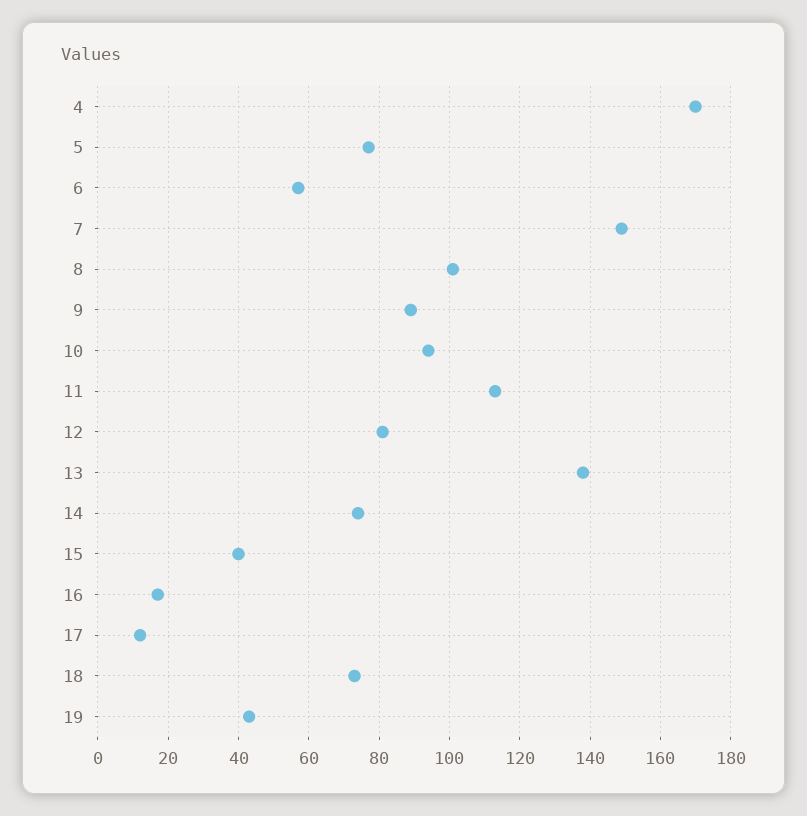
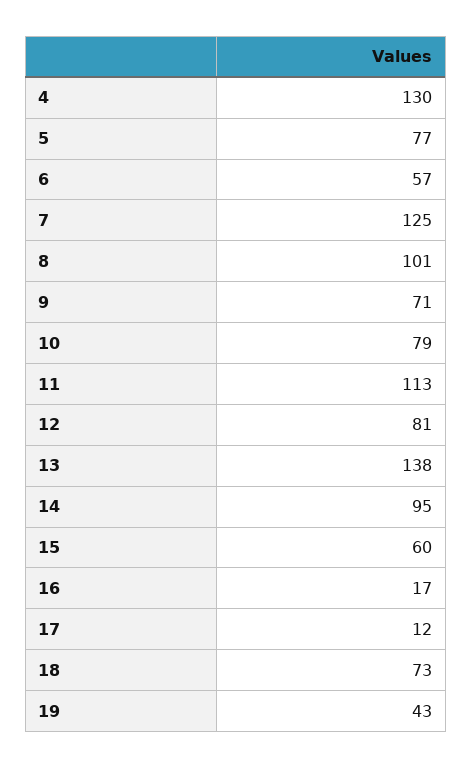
4: 170 -> 130
7: 150 -> 125
9: 90 -> 71
10: 95 -> 79
14: 75 -> 95
15: 40 -> 60

